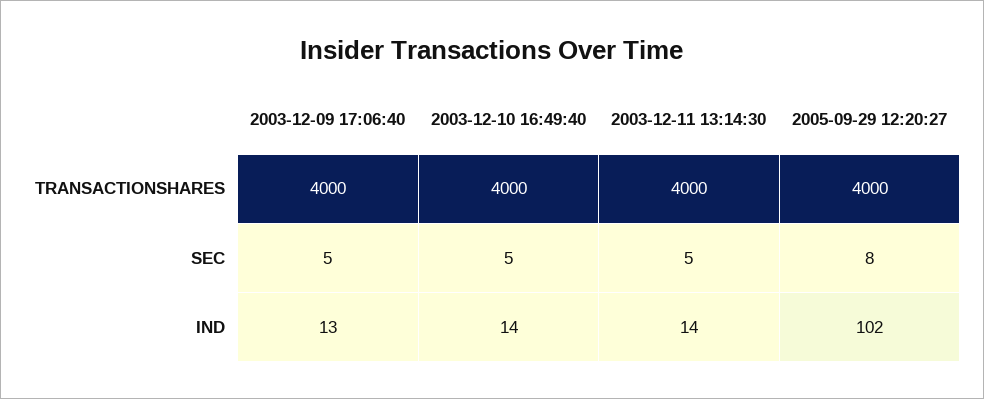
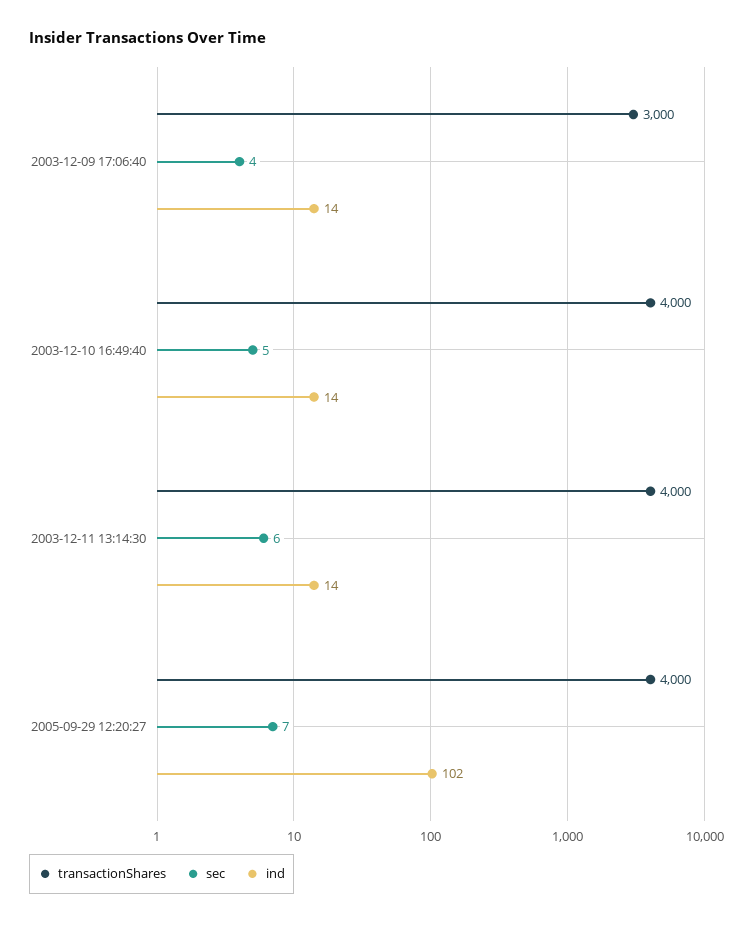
TRANSACTIONSHARES, 2003-12-09 17:06:40: 4000 -> 3000
SEC, 2003-12-09 17:06:40: 5 -> 4
SEC, 2003-12-11 13:14:30: 5 -> 6
SEC, 2005-09-29 12:20:27: 8 -> 7
IND, 2003-12-09 17:06:40: 13 -> 14

